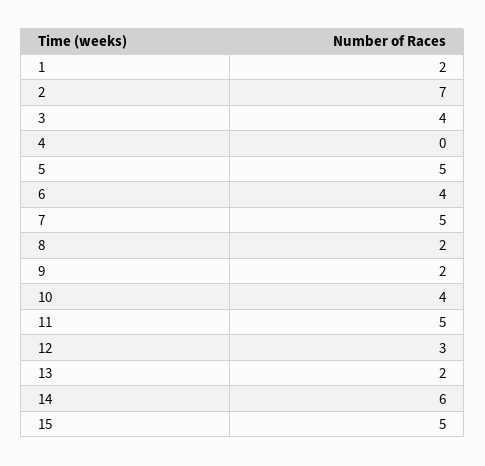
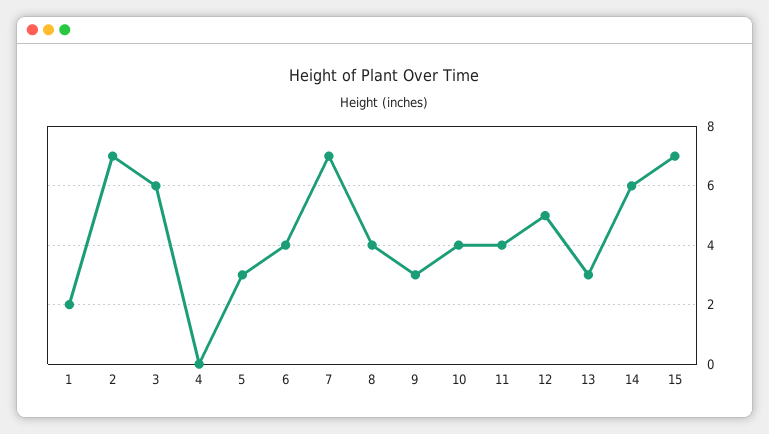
3: 4 -> 6
5: 5 -> 3
7: 5 -> 7
8: 2 -> 4
9: 2 -> 3
11: 5 -> 4
12: 3 -> 5
13: 2 -> 3
15: 5 -> 7

